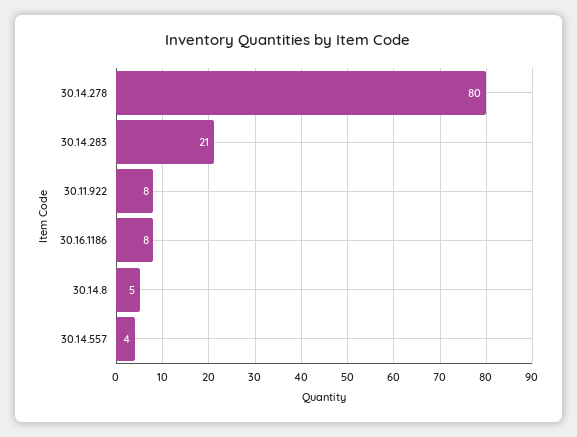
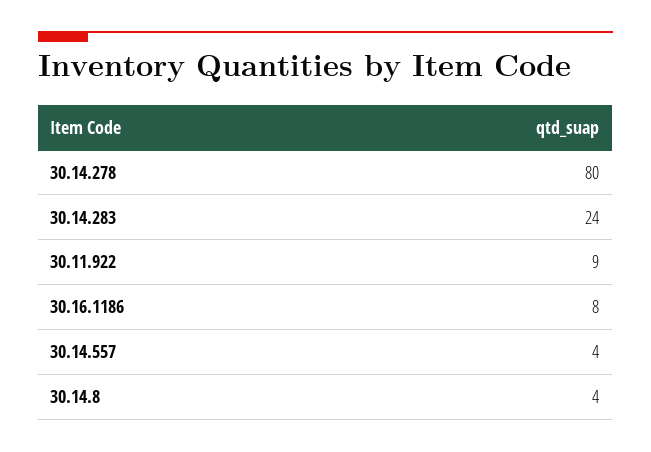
30.14.283: 21 -> 24
30.11.922: 8 -> 9
30.14.8: 5 -> 4

